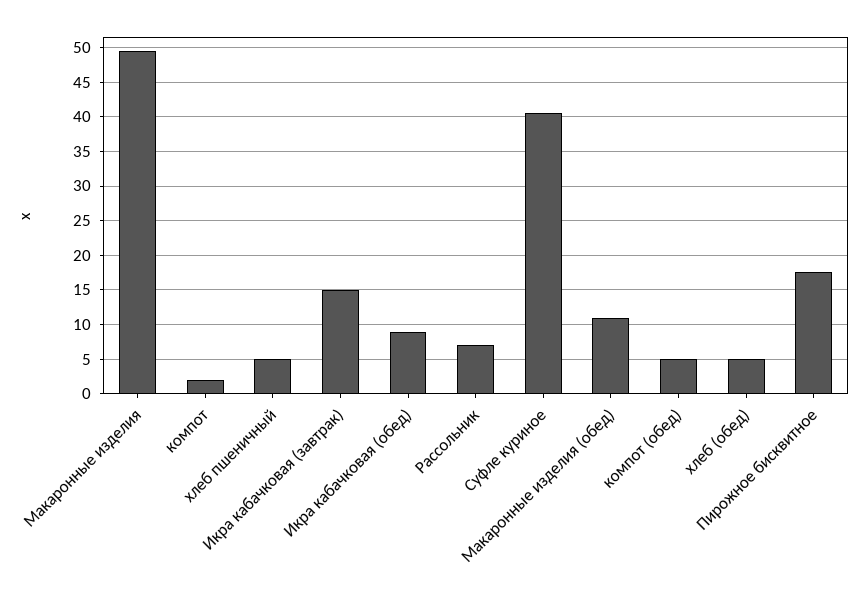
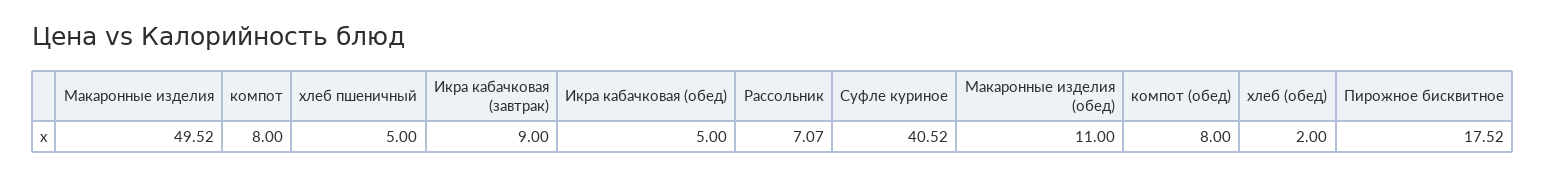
компот: 2 -> 8
Икра кабачковая (завтрак): 15 -> 9
Икра кабачковая (обед): 9 -> 5
компот (обед): 5 -> 8
хлеб (обед): 5 -> 2

